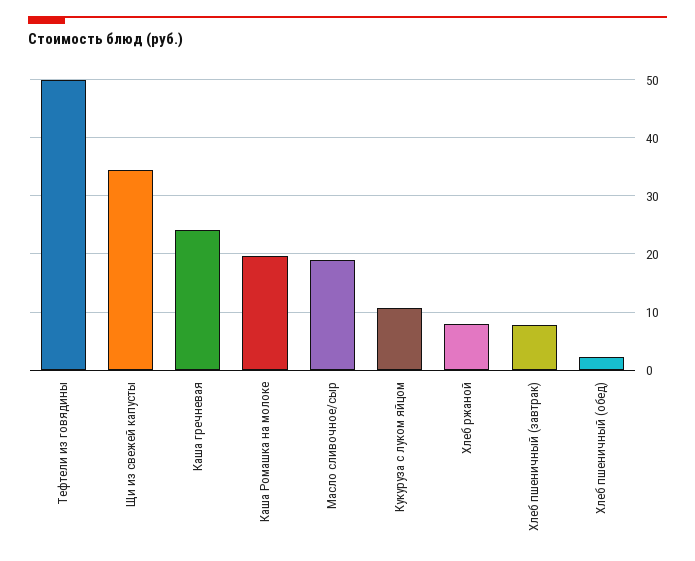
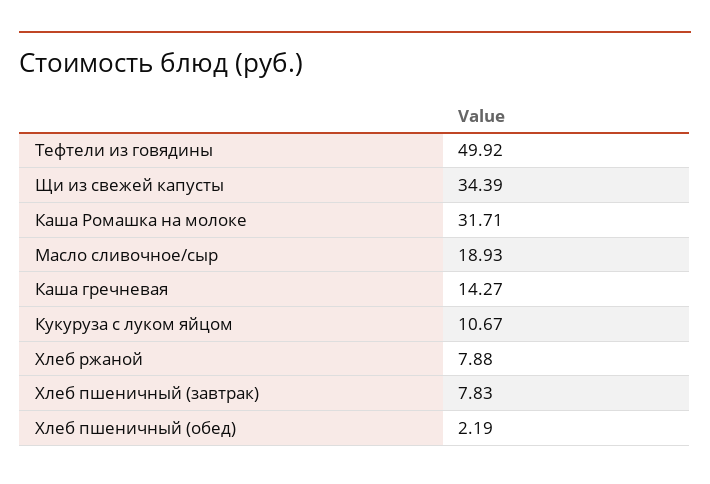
Каша гречневая: 24 -> 14.27
Каша Ромашка на молоке: 20 -> 31.71

